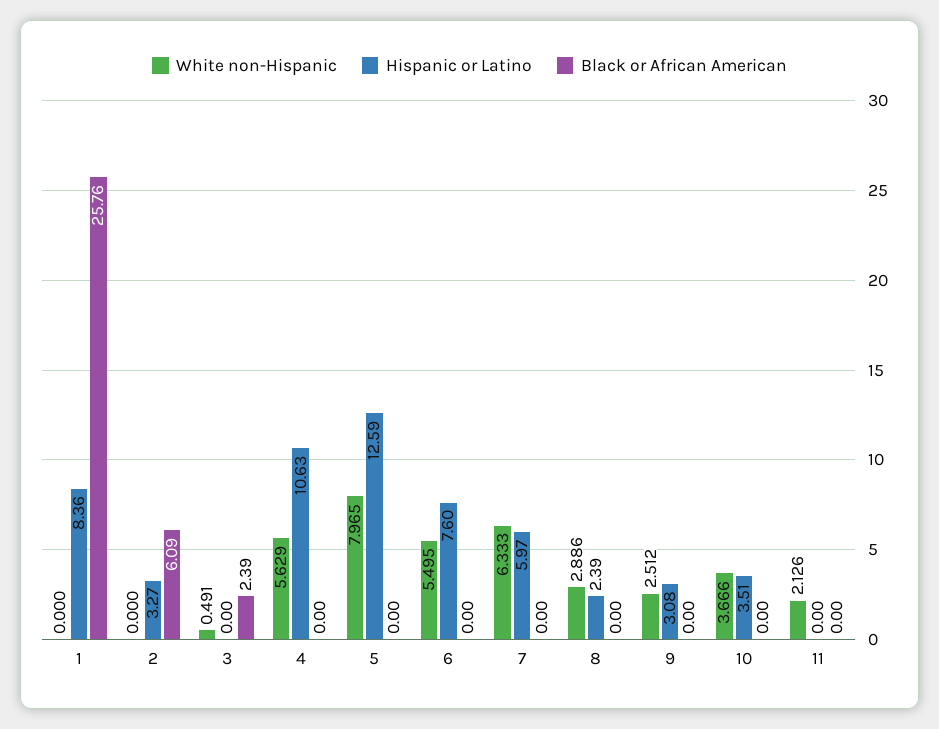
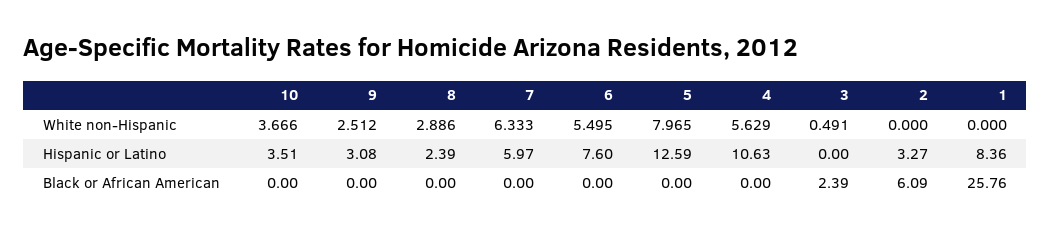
White non-Hispanic, 11: 2.126 -> none
Hispanic or Latino, 11: 0 -> none
Black or African American, 11: 0 -> none

